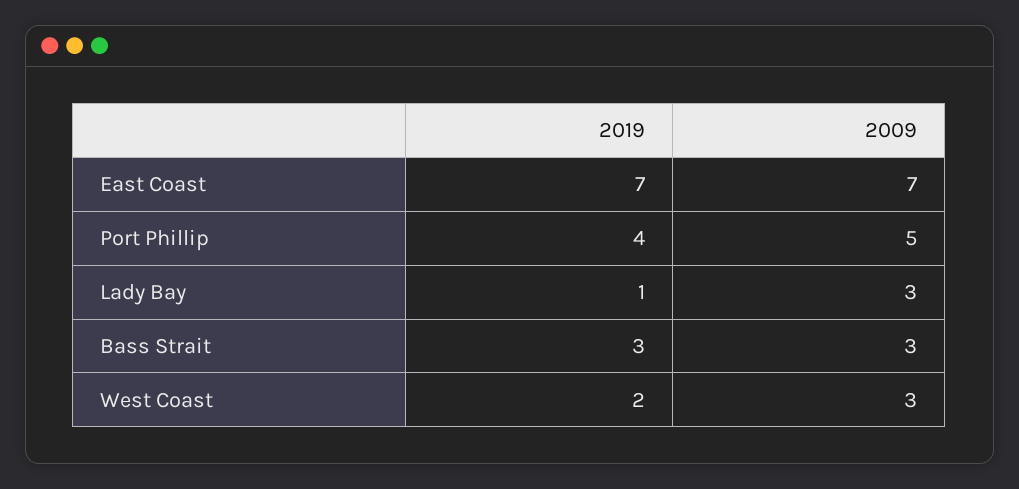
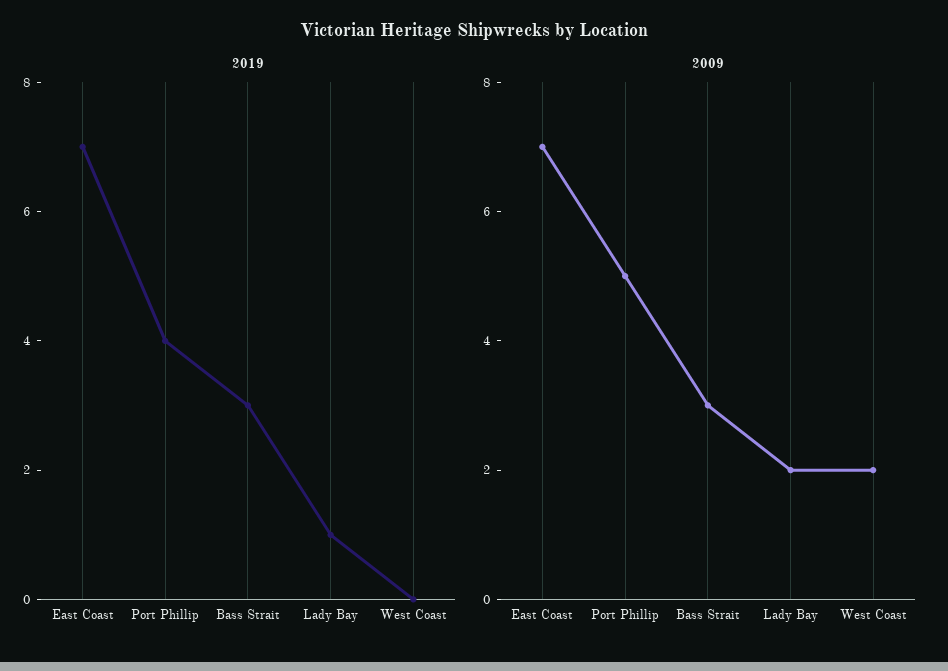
2009, Lady Bay: 3 -> 2
2019, West Coast: 2 -> 0
2009, West Coast: 3 -> 2

